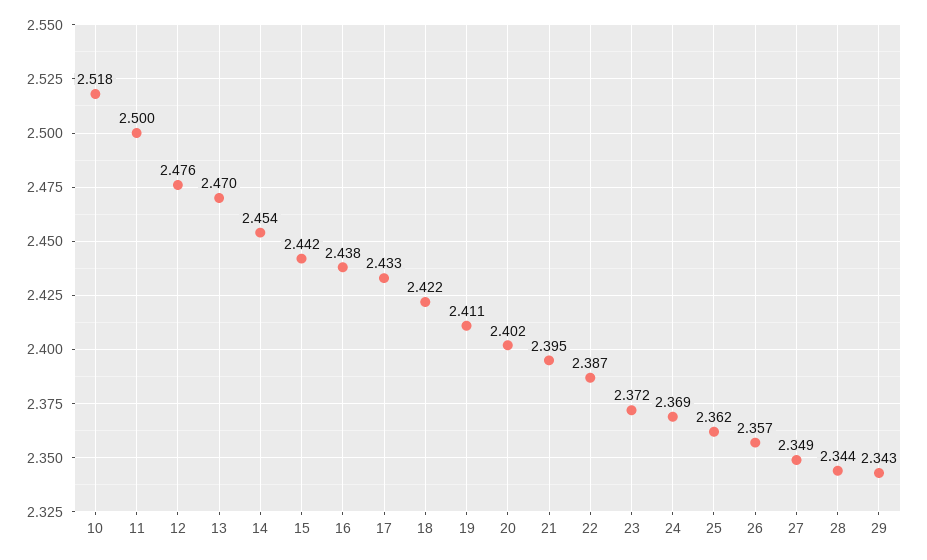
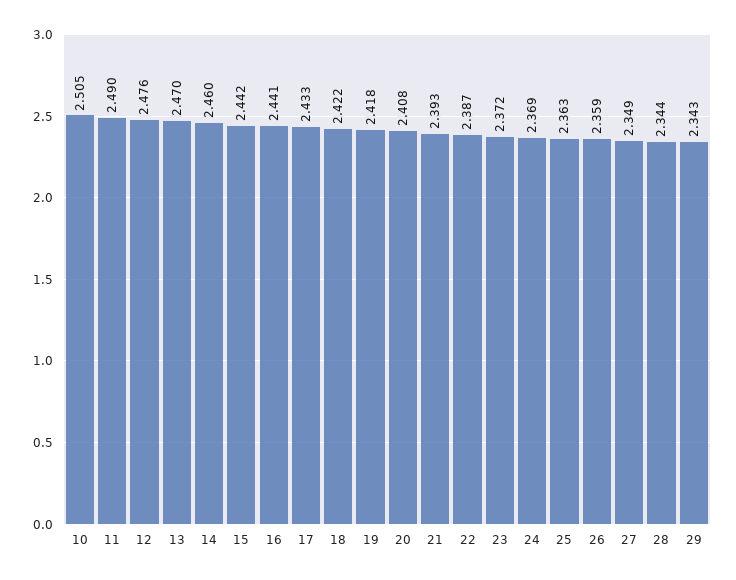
10: 2.518 -> 2.505
11: 2.5 -> 2.49
14: 2.454 -> 2.46
16: 2.438 -> 2.441
19: 2.411 -> 2.418
20: 2.402 -> 2.408
21: 2.395 -> 2.393
25: 2.362 -> 2.363
26: 2.357 -> 2.359

